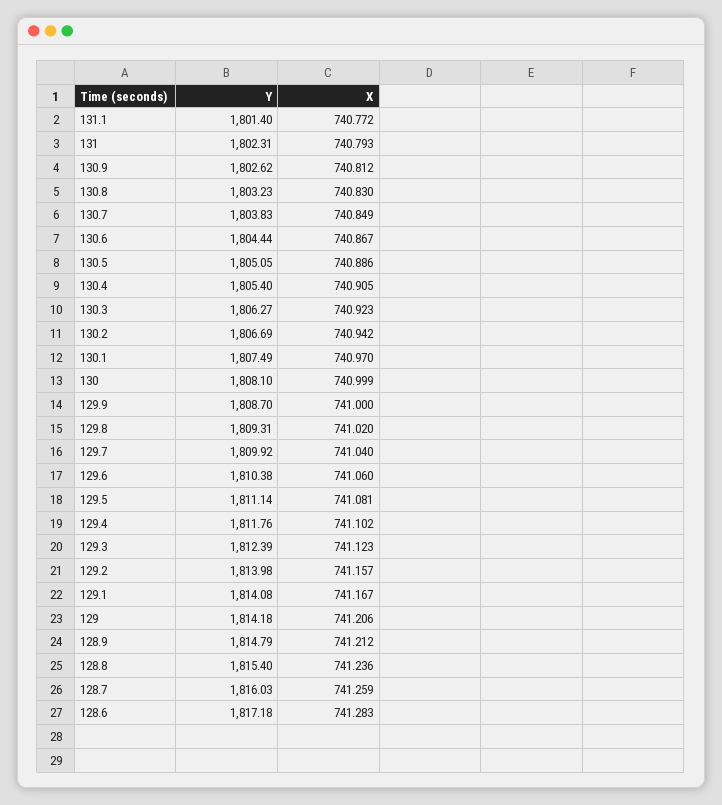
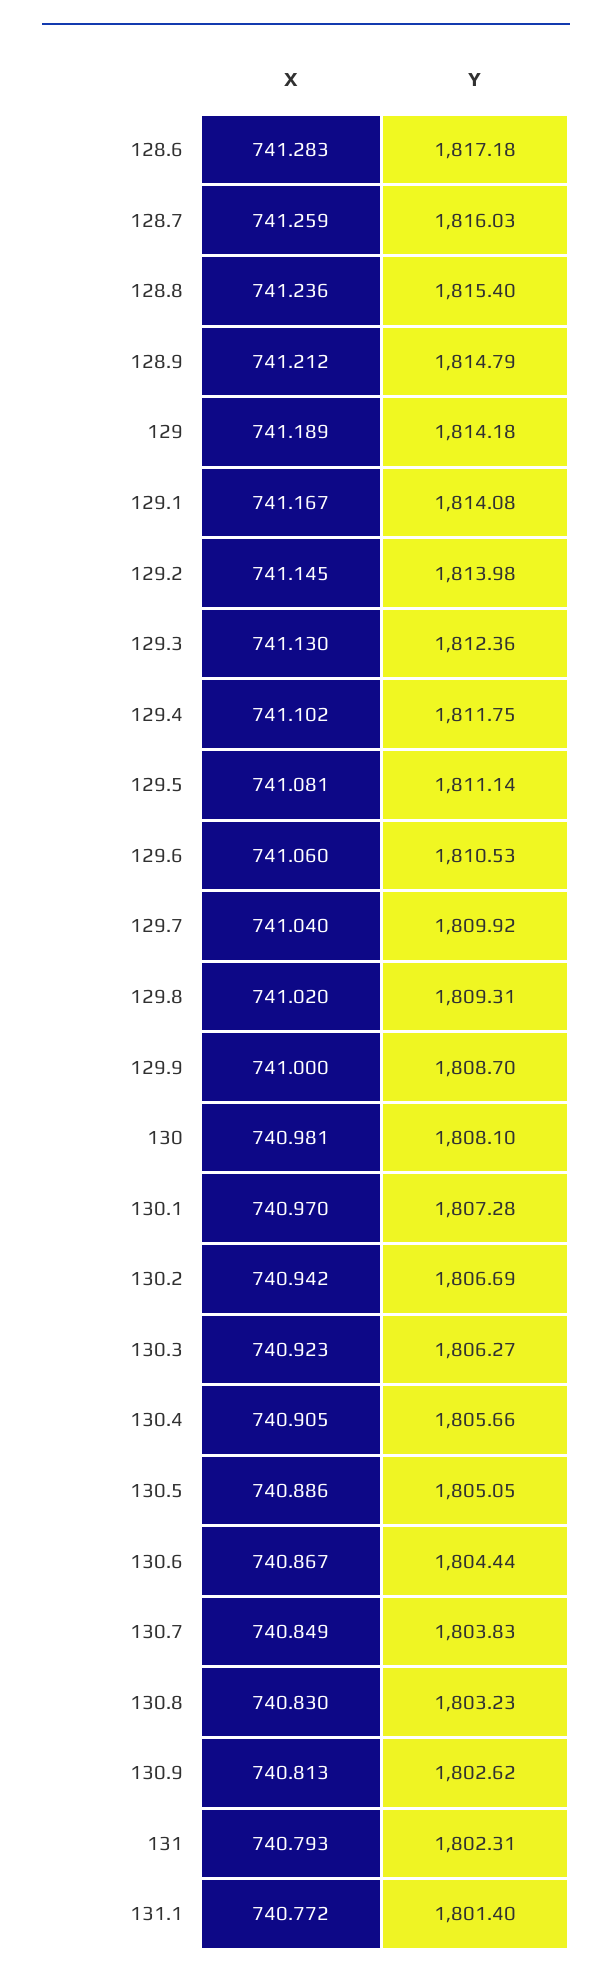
X, 130.9: 740.812 -> 740.813
Y, 130.4: 1805.4 -> 1805.66
Y, 130.1: 1807.49 -> 1807.28
X, 130: 740.999 -> 740.981
Y, 129.6: 1810.38 -> 1810.53
Y, 129.4: 1811.76 -> 1811.75
Y, 129.3: 1812.39 -> 1812.36
X, 129.3: 741.123 -> 741.13
X, 129.2: 741.157 -> 741.145
X, 129: 741.206 -> 741.189

